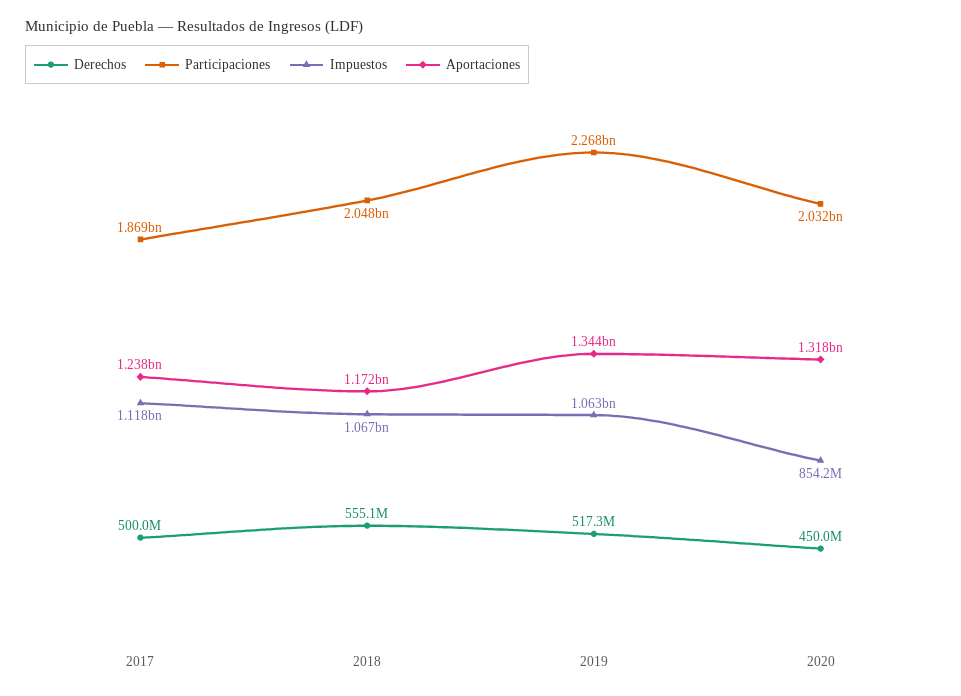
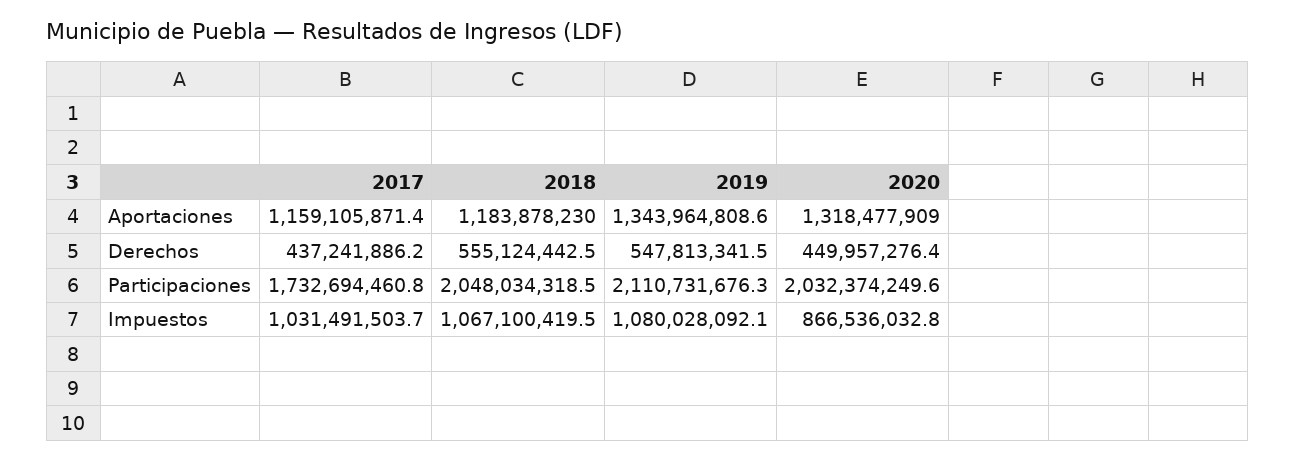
Derechos, 2017: 500000000 -> 437241886.2
Participaciones, 2017: 1869000000 -> 1732694460.8
Impuestos, 2017: 1118000000 -> 1031491503.7
Aportaciones, 2017: 1238000000 -> 1159105871.4
Aportaciones, 2018: 1172000000 -> 1183878230
Derechos, 2019: 517300000 -> 547813341.5
Participaciones, 2019: 2268000000 -> 2110731676.3
Impuestos, 2019: 1063000000 -> 1080028092.1
Impuestos, 2020: 854200000 -> 866536032.8

